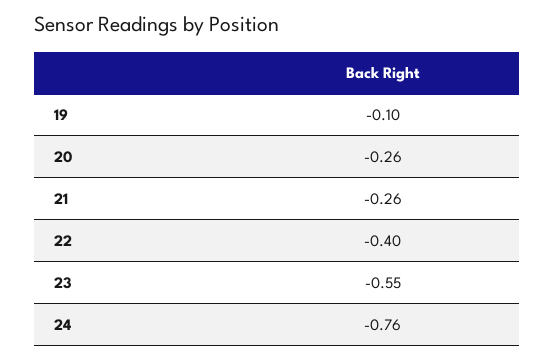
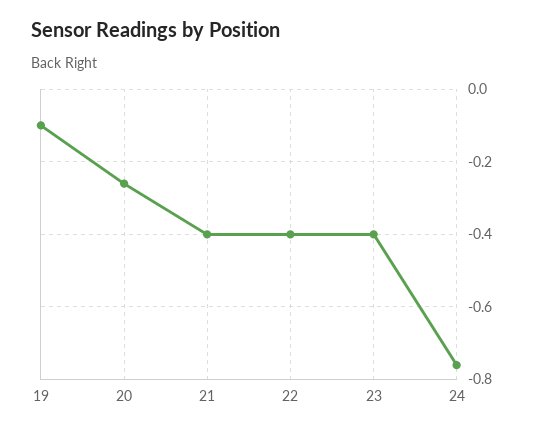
21: -0.26 -> -0.4
23: -0.55 -> -0.4

